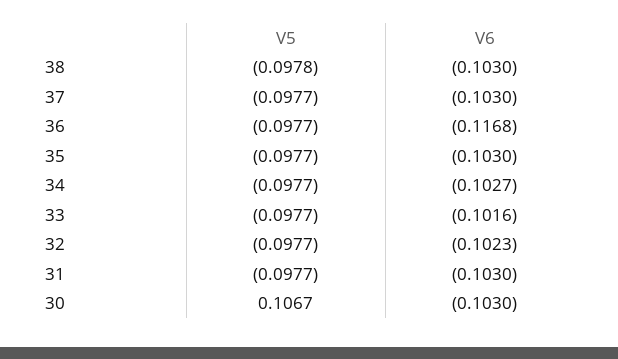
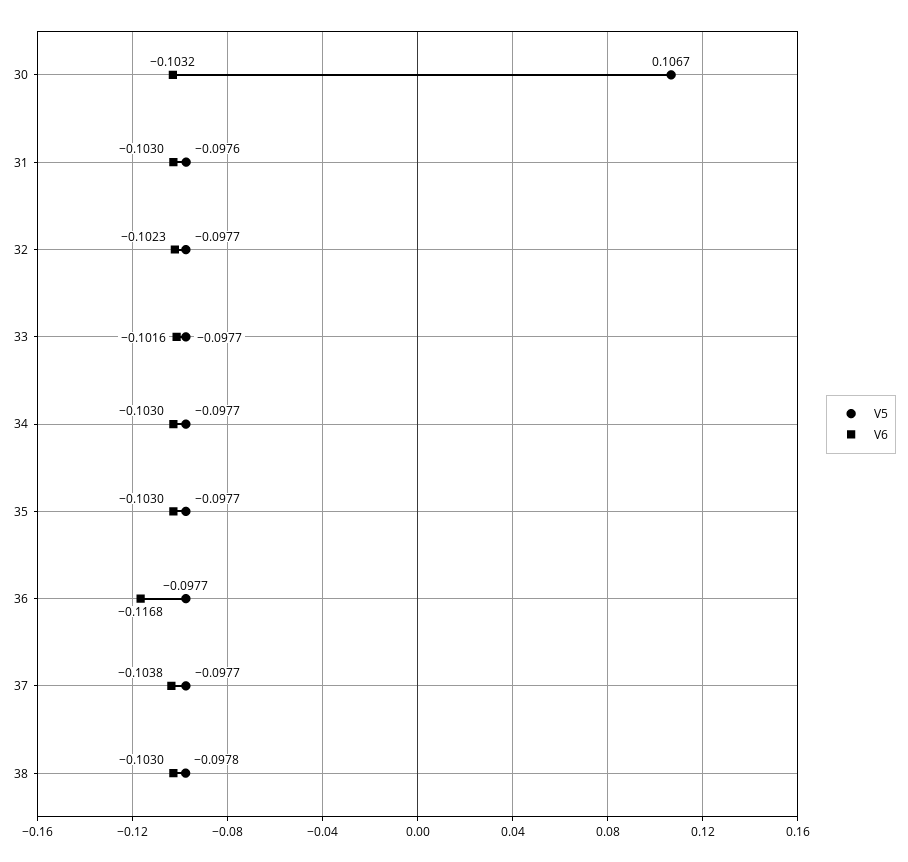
V6, 37: -0.103 -> -0.1038
V6, 34: -0.1027 -> -0.103
V5, 31: -0.0977 -> -0.0976
V6, 30: -0.103 -> -0.1032

